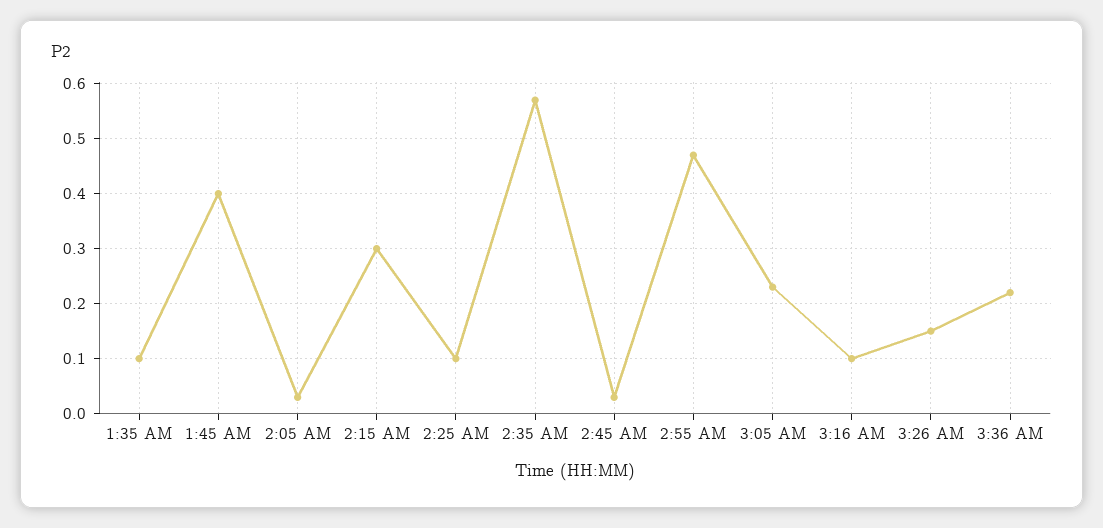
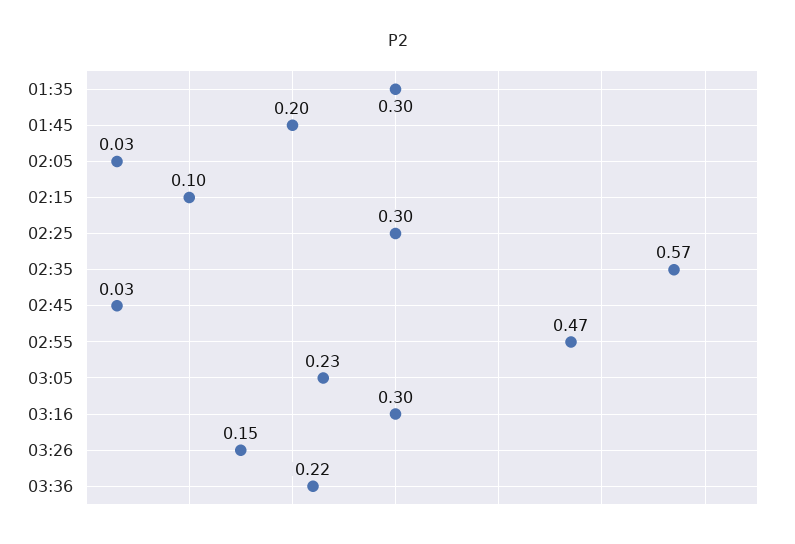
1:35 AM: 0.1 -> 0.3
1:45 AM: 0.4 -> 0.2
2:15 AM: 0.3 -> 0.1
2:25 AM: 0.1 -> 0.3
3:16 AM: 0.1 -> 0.3

